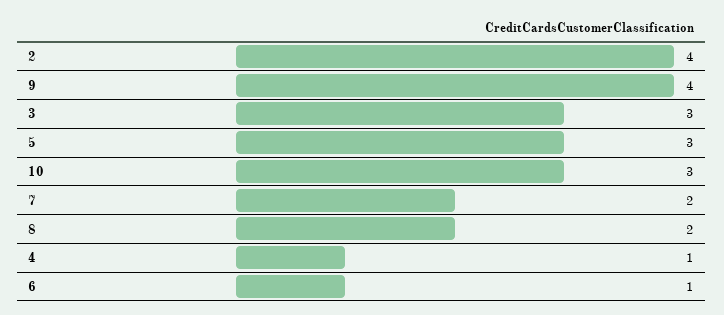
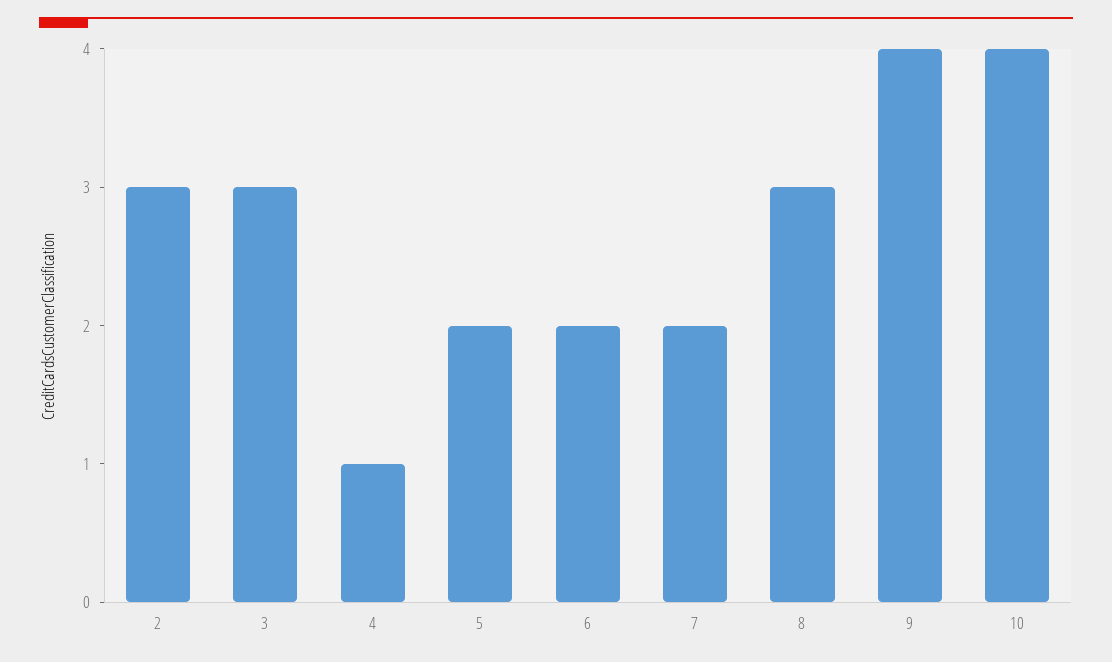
2: 4 -> 3
5: 3 -> 2
10: 3 -> 4
8: 2 -> 3
6: 1 -> 2

